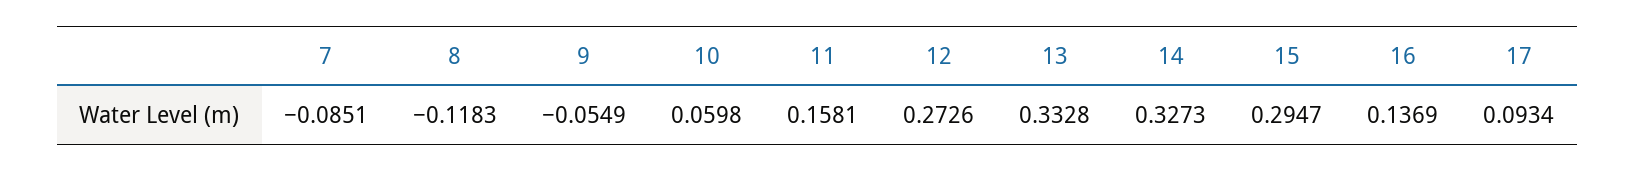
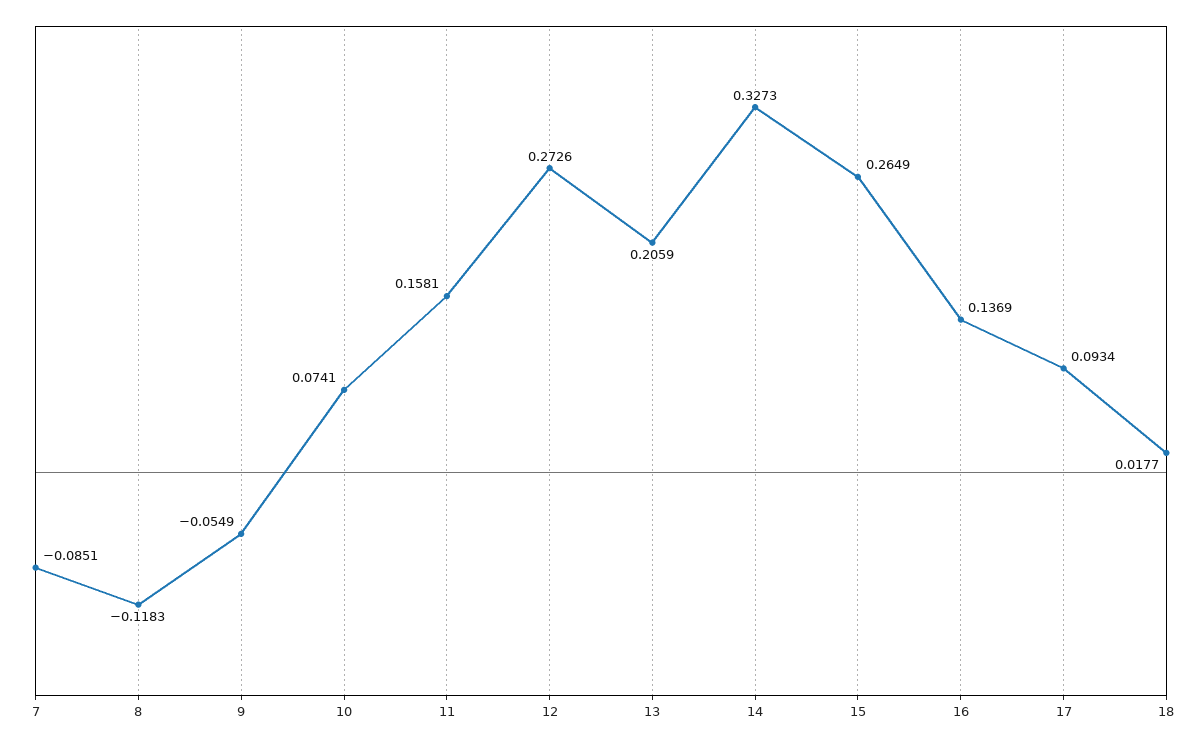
10: 0.0598 -> 0.0741
13: 0.3328 -> 0.2059
15: 0.2947 -> 0.2649
18: none -> 0.0177

